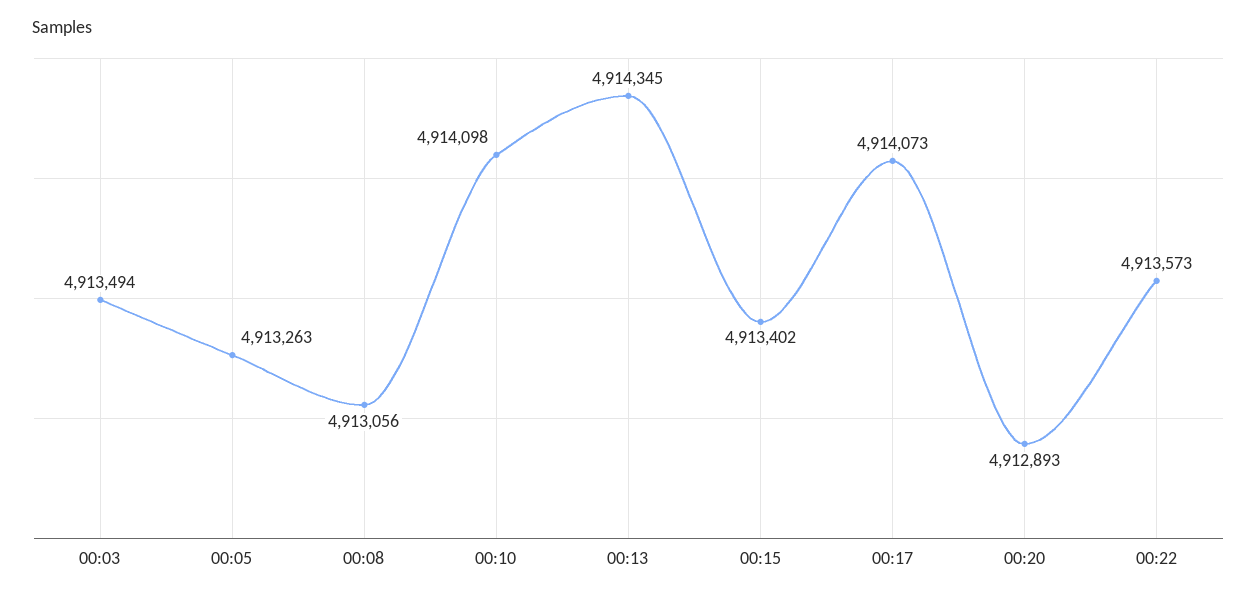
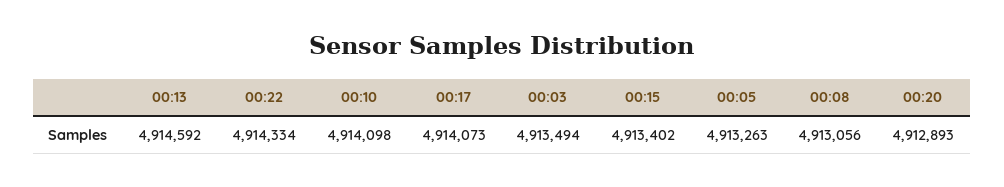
00:13: 4914345 -> 4914592
00:22: 4913573 -> 4914334

